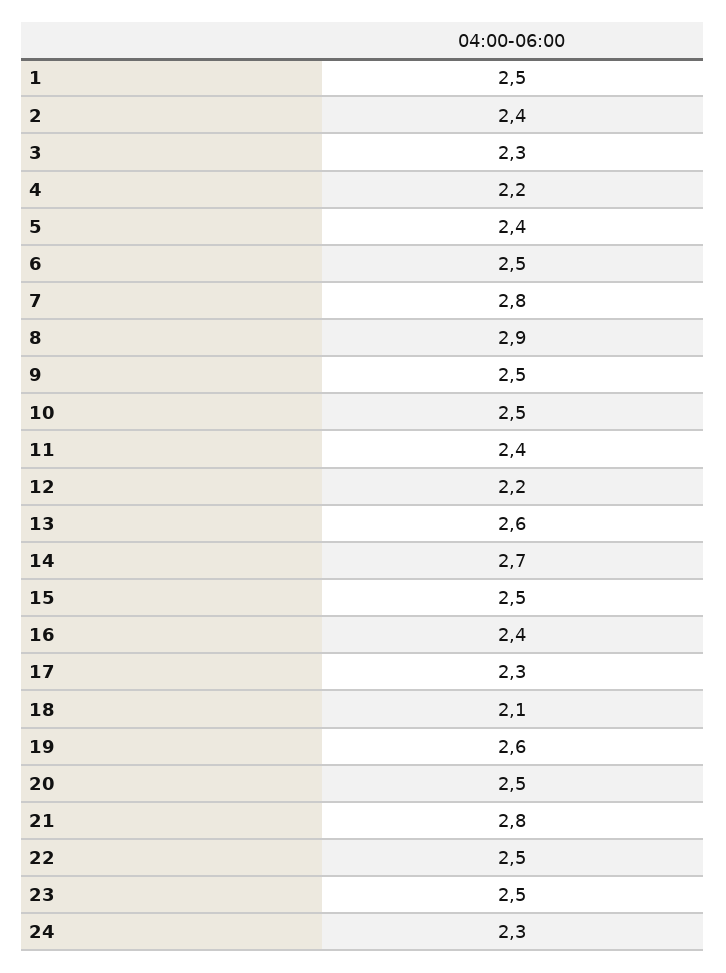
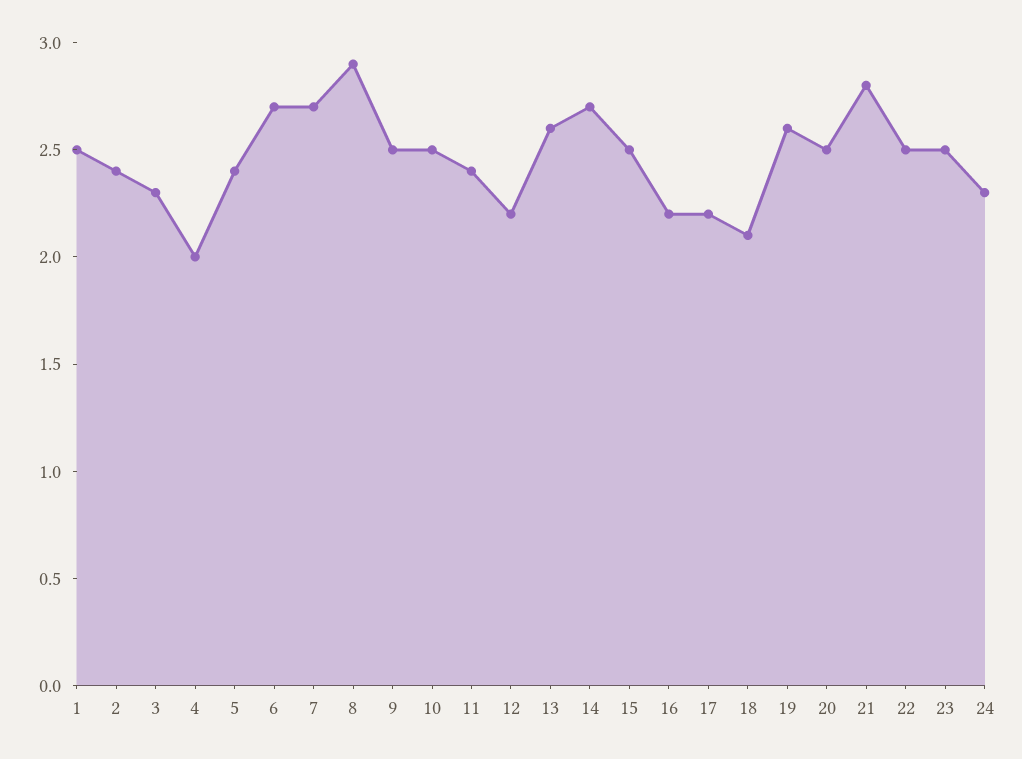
4: 2.2 -> 2
6: 2.5 -> 2.7
7: 2.8 -> 2.7
16: 2.4 -> 2.2
17: 2.3 -> 2.2

